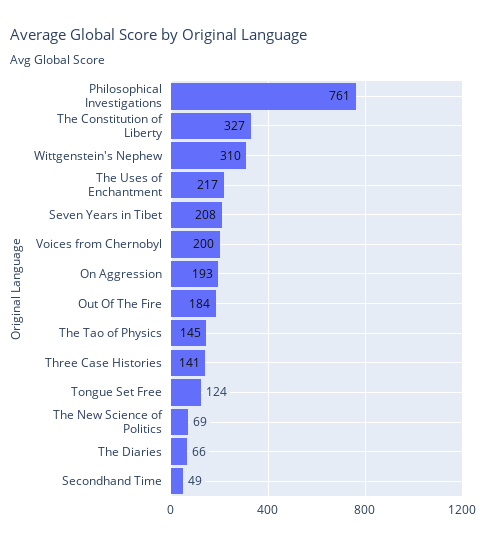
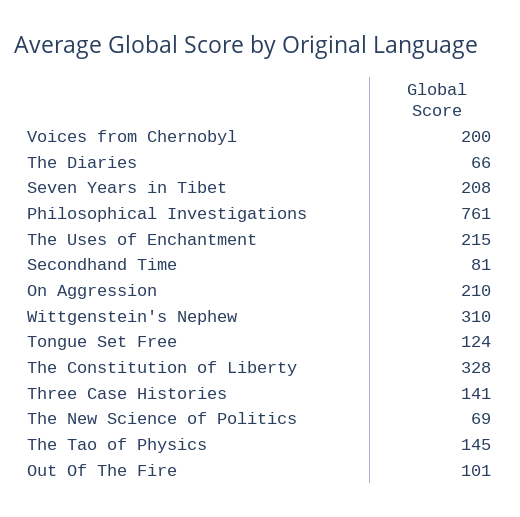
The Constitution of Liberty: 327 -> 328
The Uses of Enchantment: 217 -> 215
On Aggression: 193 -> 210
Out Of The Fire: 184 -> 101
Secondhand Time: 49 -> 81

